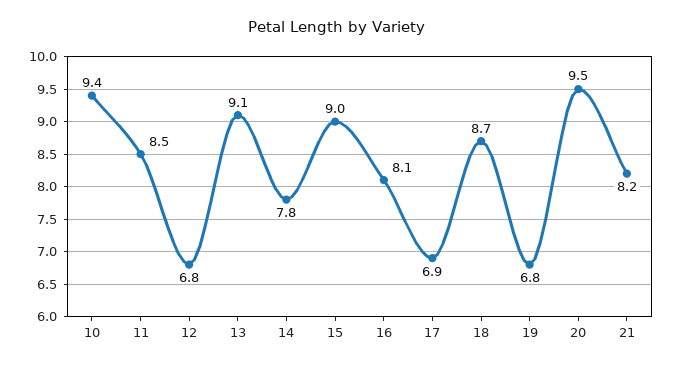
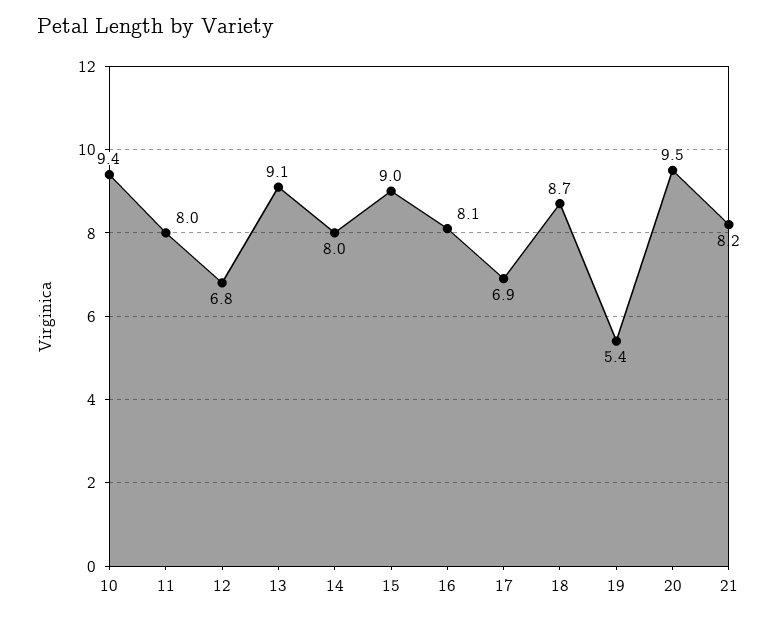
11: 8.5 -> 8
14: 7.8 -> 8
19: 6.8 -> 5.4

